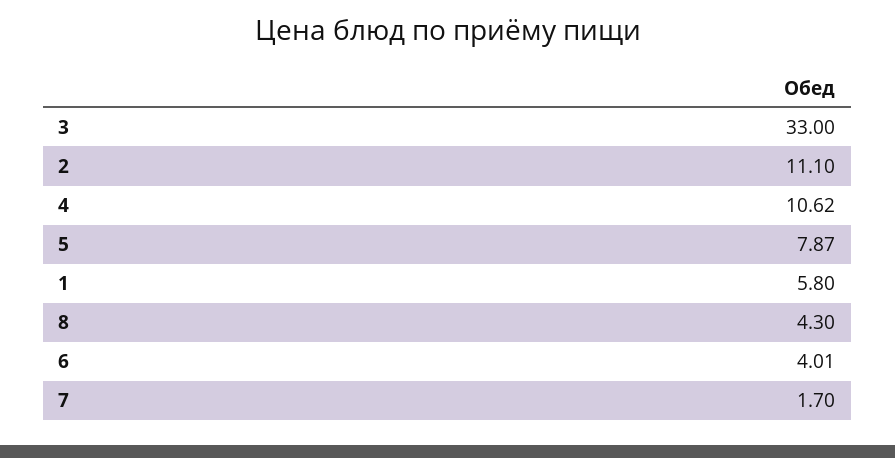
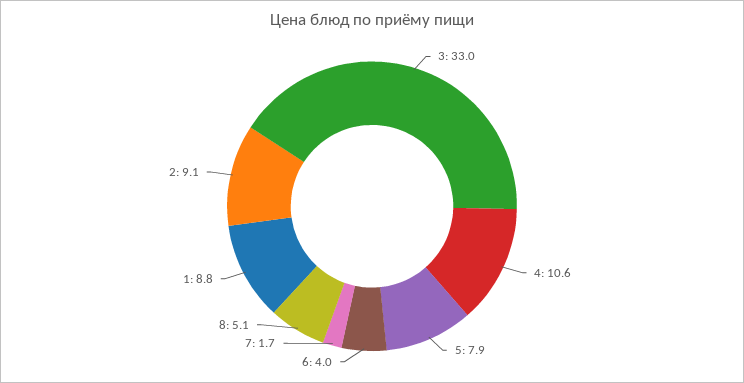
2: 11.1 -> 9.1
1: 5.8 -> 8.8
8: 4.3 -> 5.1

